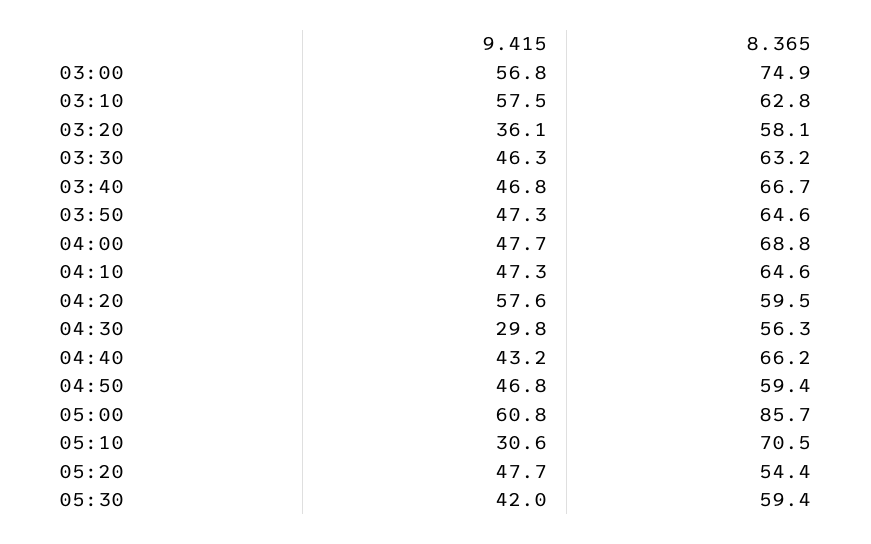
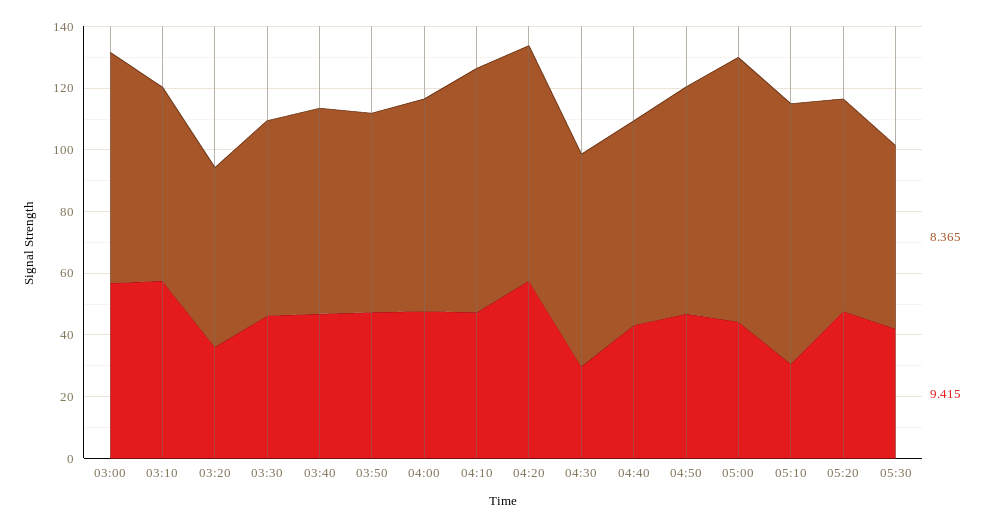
8.365, 04:10: 64.6 -> 80
8.365, 04:20: 59.5 -> 75
8.365, 04:30: 56.3 -> 70
8.365, 04:50: 59.4 -> 75
9.415, 05:00: 60.8 -> 45
8.365, 05:10: 70.5 -> 85
8.365, 05:20: 54.4 -> 70

